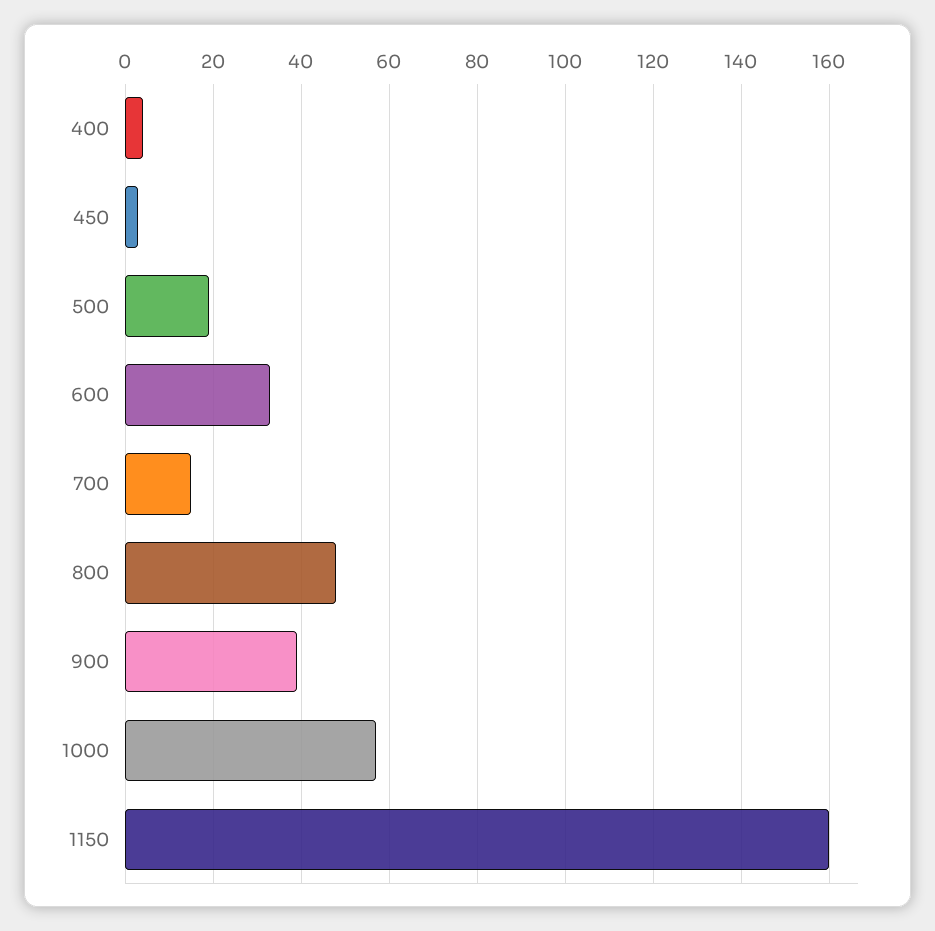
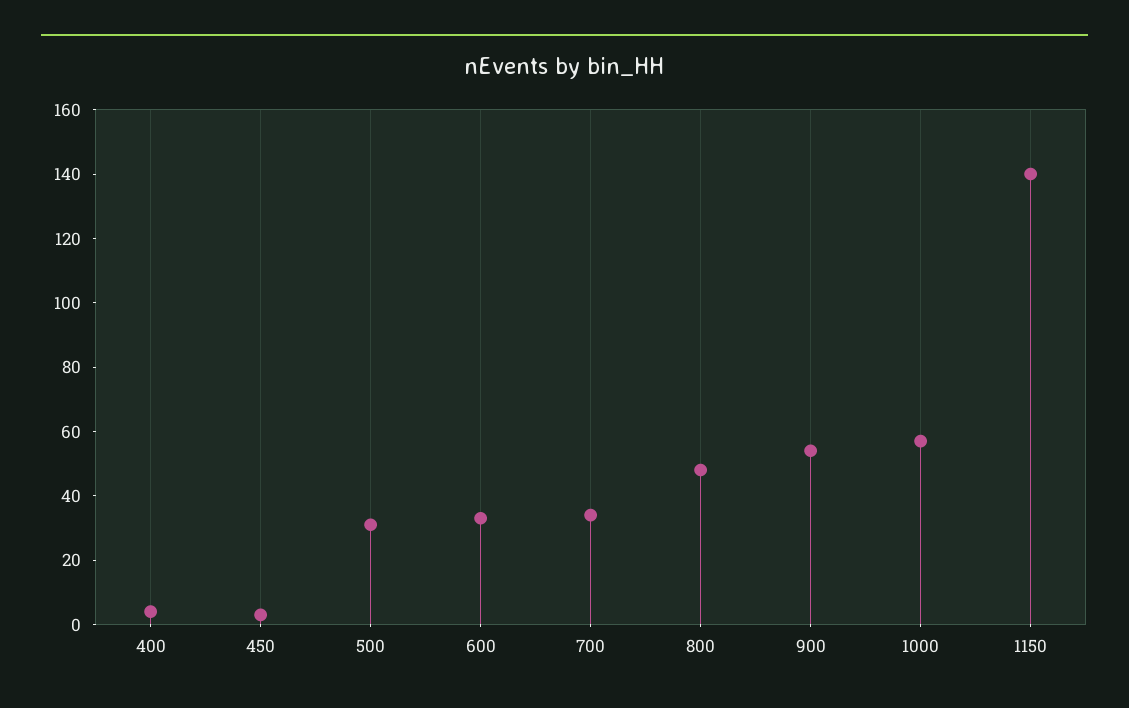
500: 20 -> 30
700: 15 -> 35
900: 40 -> 55
1150: 160 -> 140

